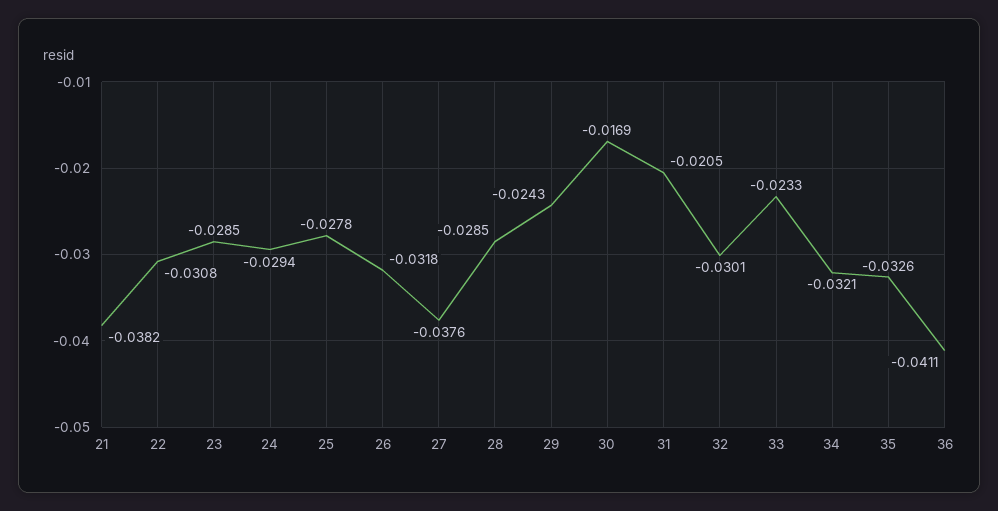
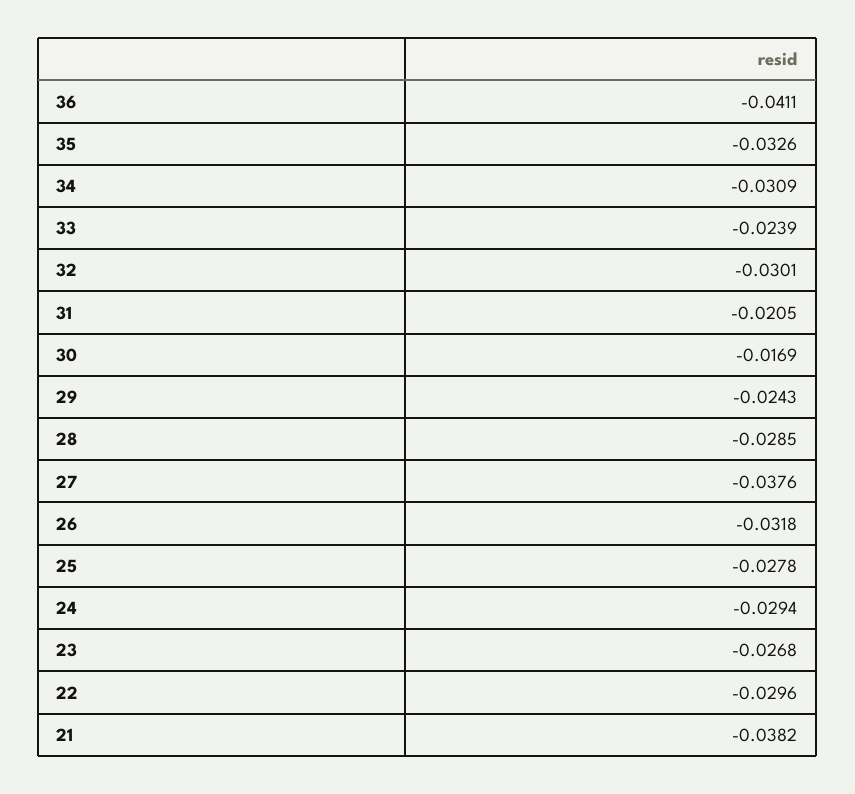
22: -0.0308 -> -0.0296
23: -0.0285 -> -0.0268
33: -0.0233 -> -0.0239
34: -0.0321 -> -0.0309

